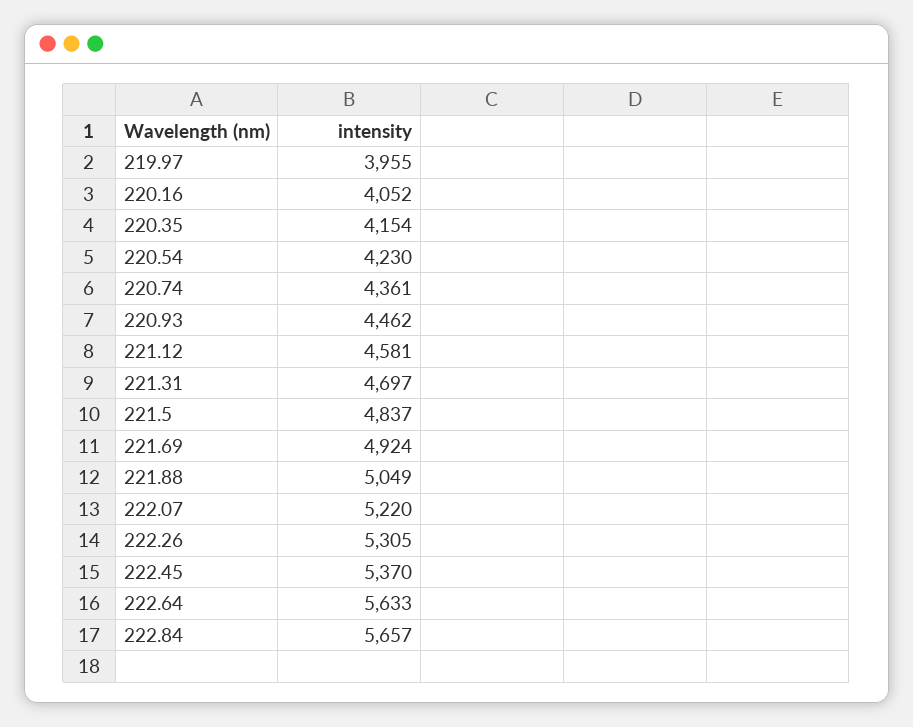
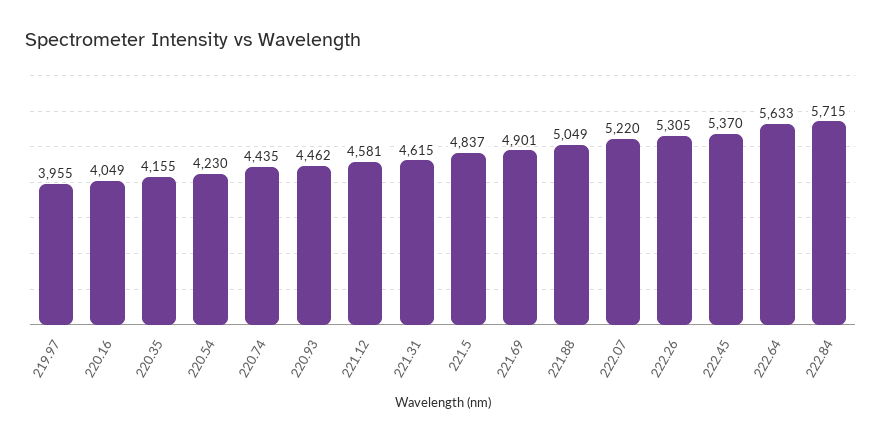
220.16: 4052 -> 4049
220.35: 4154 -> 4155
220.74: 4361 -> 4435
221.31: 4697 -> 4615
221.69: 4924 -> 4901
222.84: 5657 -> 5715

